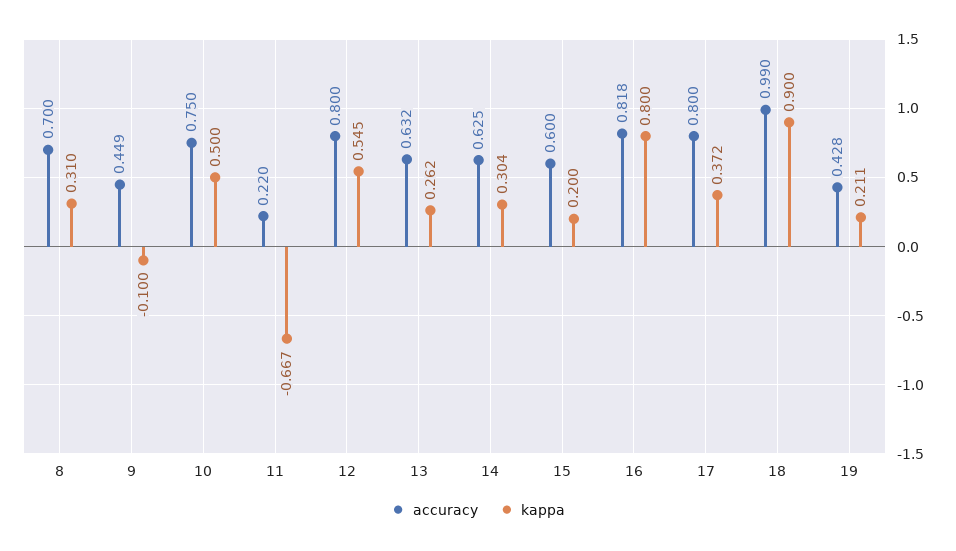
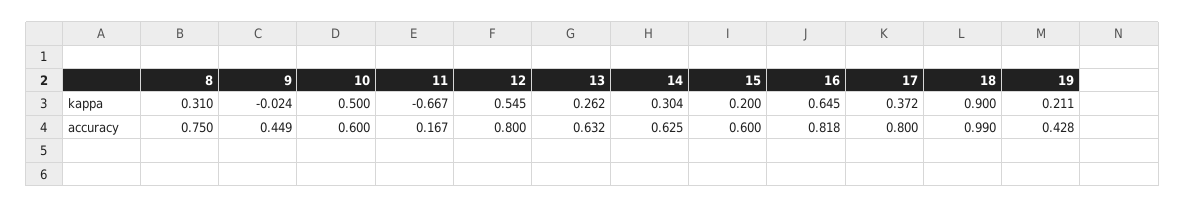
accuracy, 8: 0.7 -> 0.75
kappa, 9: -0.1 -> -0.024
accuracy, 10: 0.75 -> 0.6
accuracy, 11: 0.22 -> 0.167
kappa, 16: 0.8 -> 0.645

